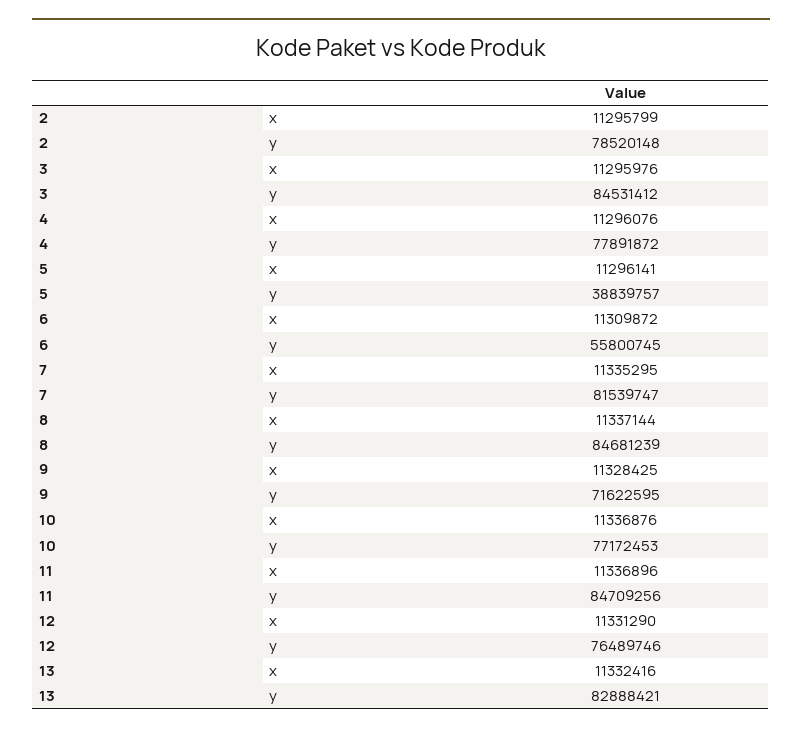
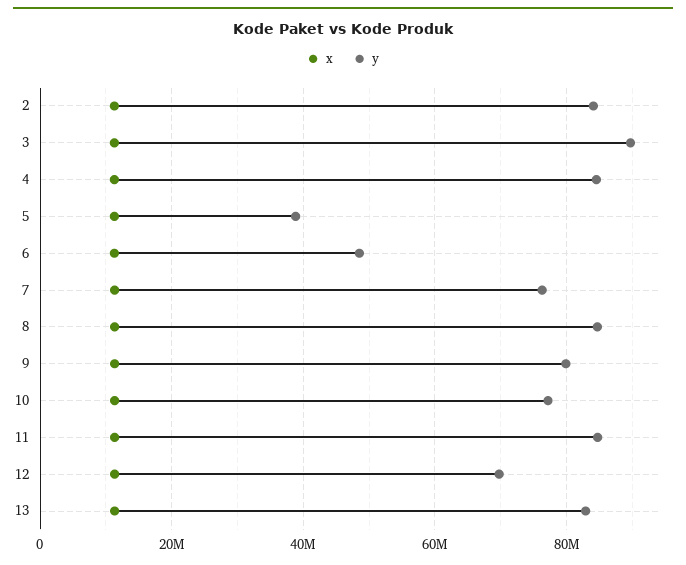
y, 2: 78520148 -> 84000000
y, 3: 84531412 -> 90000000
y, 4: 77891872 -> 84000000
y, 6: 55800745 -> 48000000
y, 7: 81539747 -> 76000000
y, 9: 71622595 -> 80000000
y, 12: 76489746 -> 70000000

